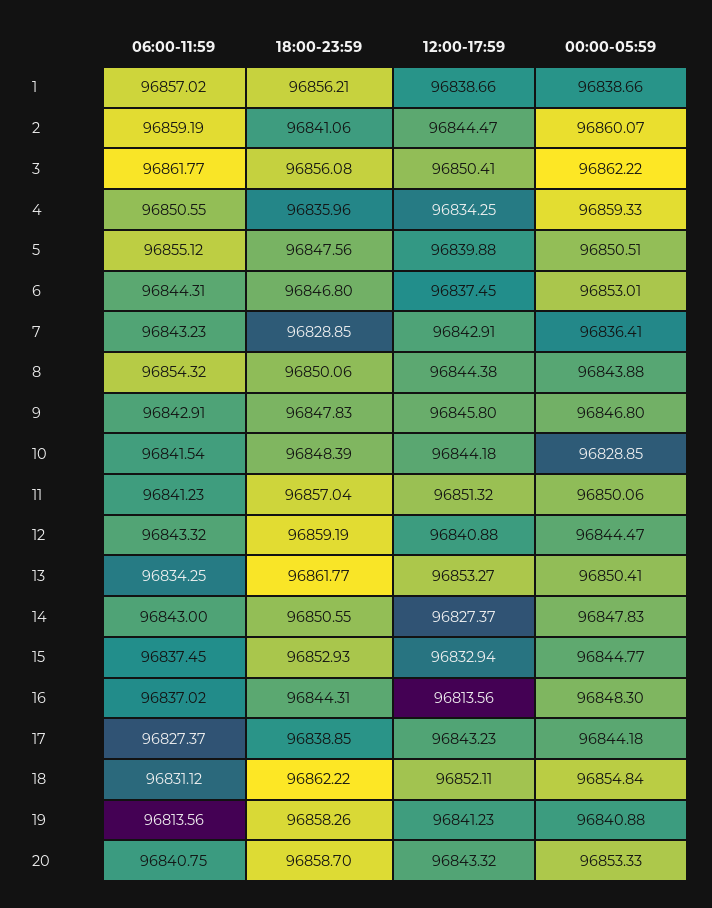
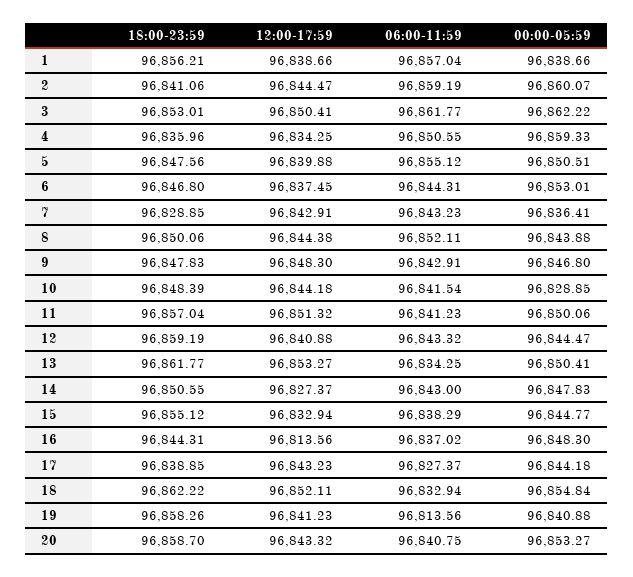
06:00-11:59, 1: 96857.02 -> 96857.04
18:00-23:59, 3: 96856.08 -> 96853.01
06:00-11:59, 8: 96854.32 -> 96852.11
12:00-17:59, 9: 96845.8 -> 96848.3
06:00-11:59, 15: 96837.45 -> 96838.29
18:00-23:59, 15: 96852.93 -> 96855.12
06:00-11:59, 18: 96831.12 -> 96832.94
00:00-05:59, 20: 96853.33 -> 96853.27

